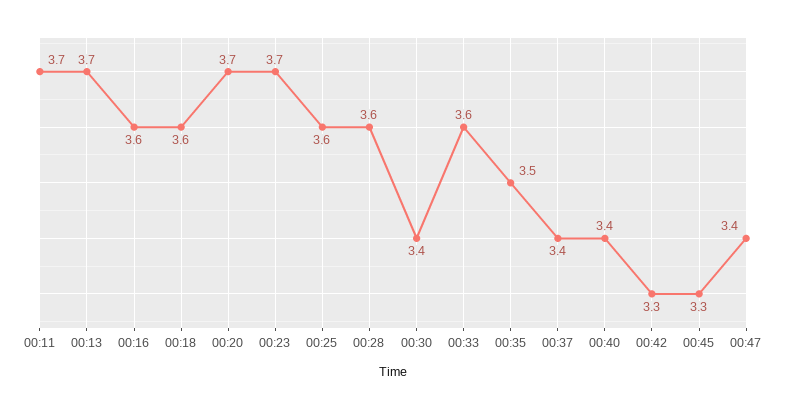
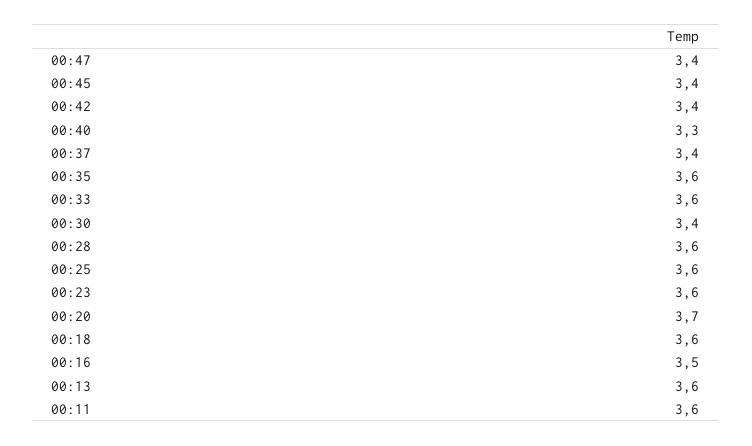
00:11: 3.7 -> 3.6
00:13: 3.7 -> 3.6
00:16: 3.6 -> 3.5
00:23: 3.7 -> 3.6
00:35: 3.5 -> 3.6
00:40: 3.4 -> 3.3
00:42: 3.3 -> 3.4
00:45: 3.3 -> 3.4

